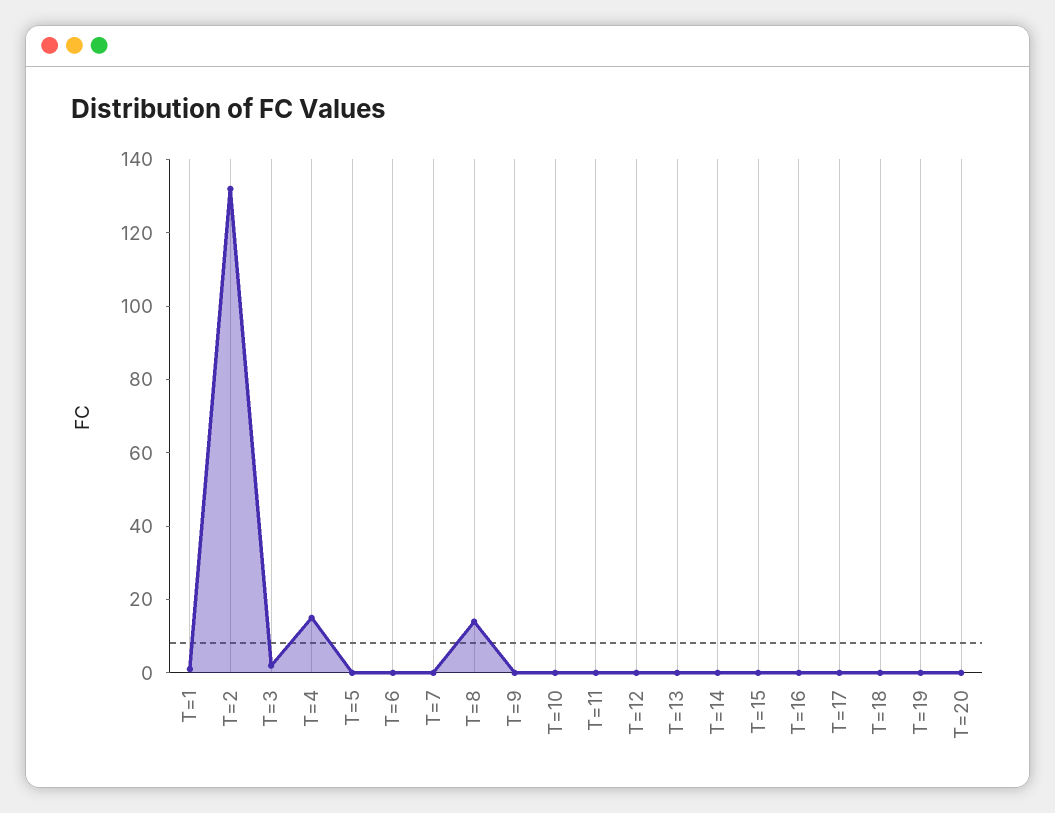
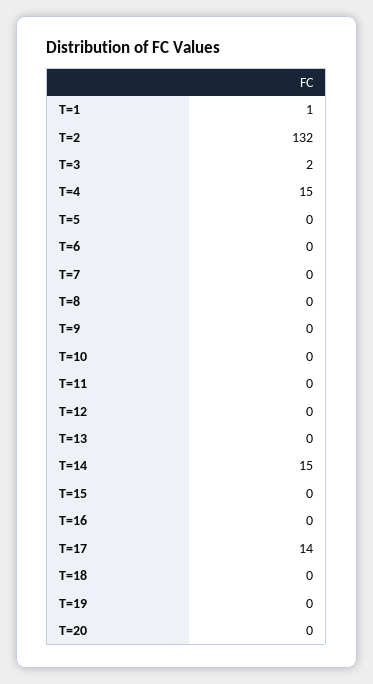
T=8: 15 -> 0
T=14: 0 -> 15
T=17: 0 -> 14

